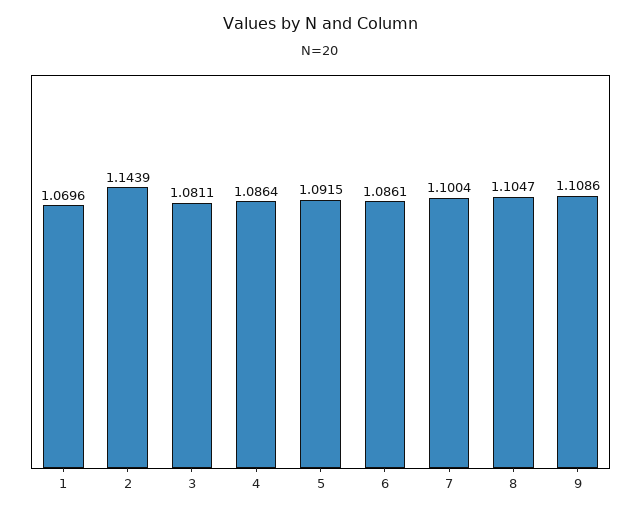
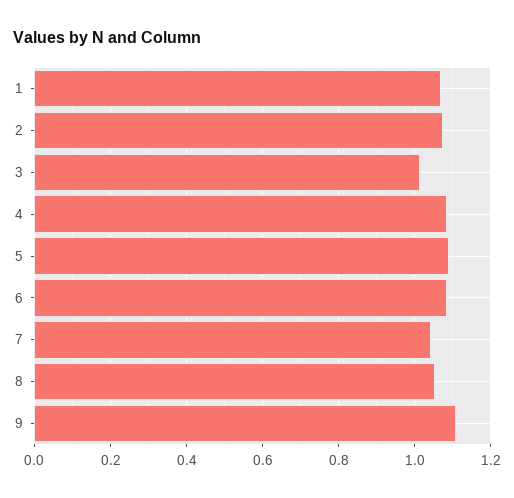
2: 1.1439 -> 1.08
3: 1.0811 -> 1.02
7: 1.1004 -> 1.04
8: 1.1047 -> 1.06

